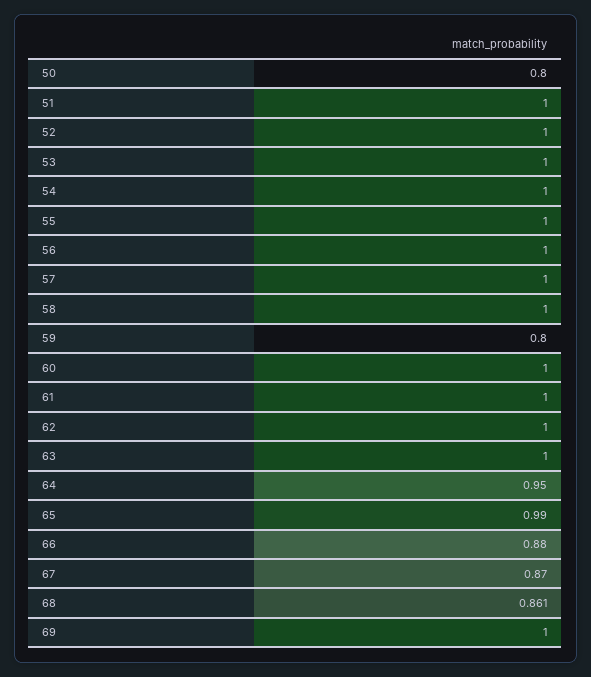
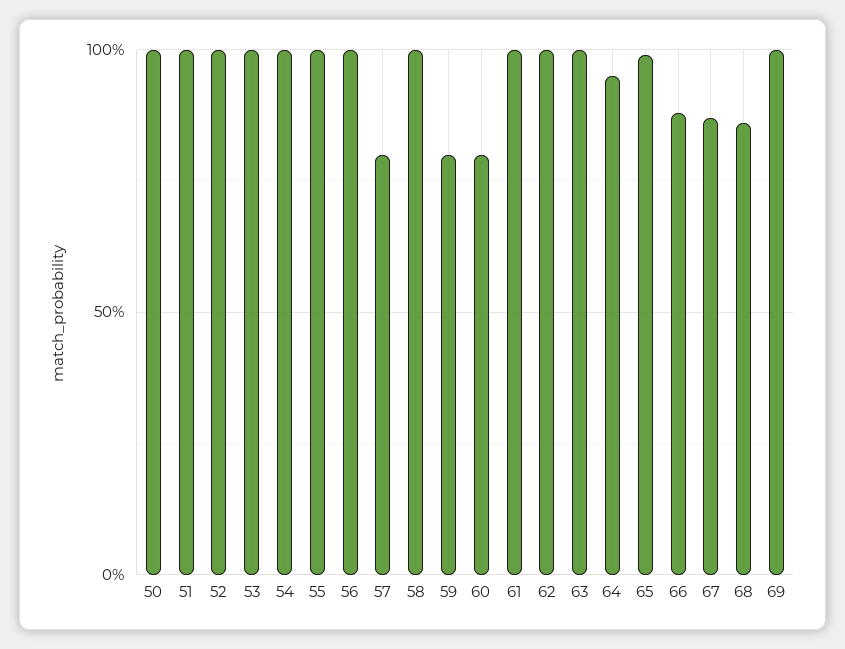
50: 0.8 -> 1
57: 1 -> 0.8
60: 1 -> 0.8

